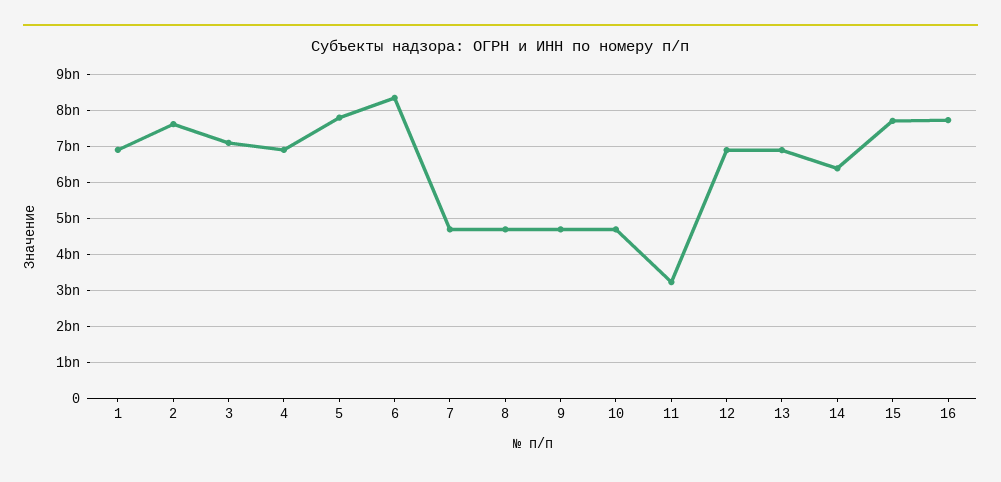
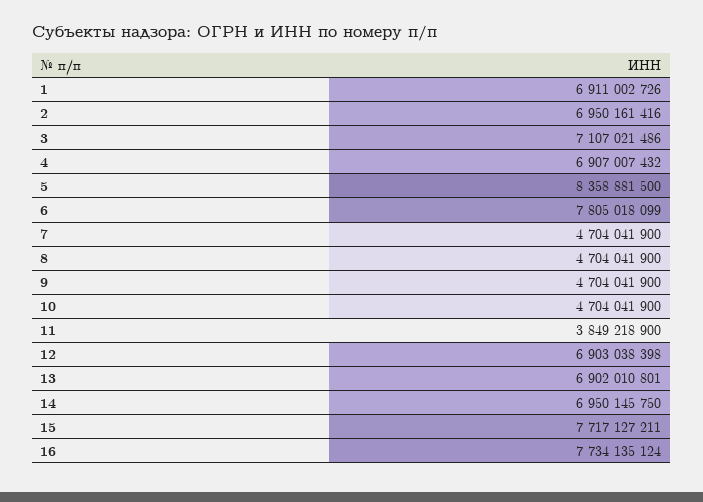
2: 7600000000 -> 6950161416
5: 7800000000 -> 8358881500
6: 8400000000 -> 7805018099
11: 3200000000 -> 3849218900
14: 6400000000 -> 6950145750

